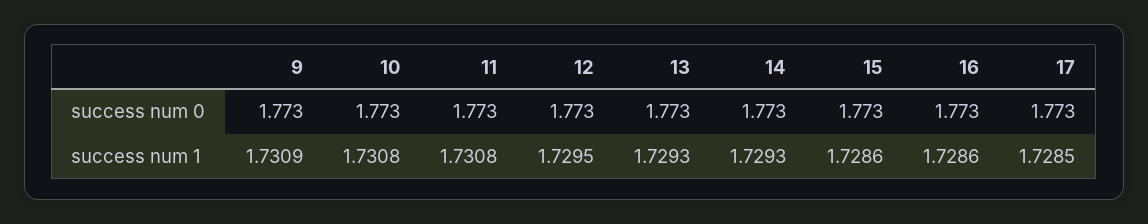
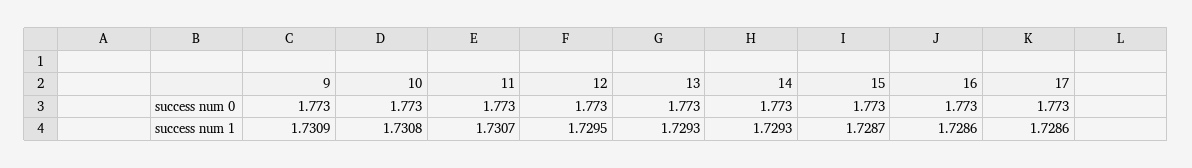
11, success num 1: 1.7308 -> 1.7307
15, success num 1: 1.7286 -> 1.7287
17, success num 1: 1.7285 -> 1.7286

